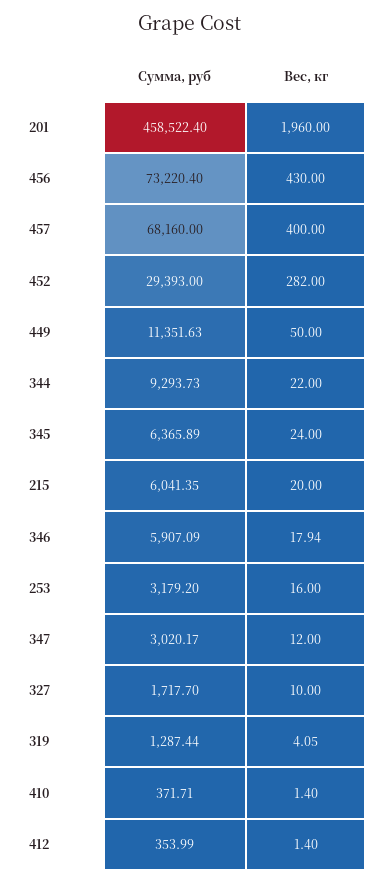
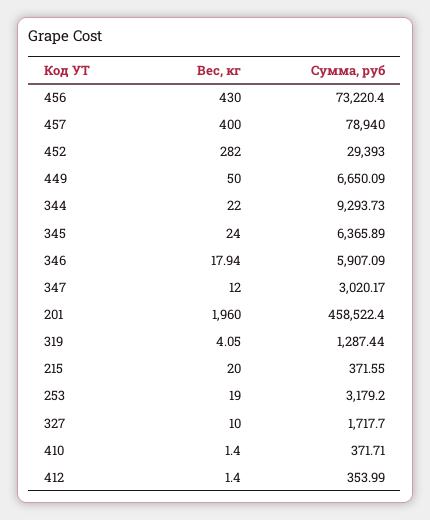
Сумма, руб, 457: 68160 -> 78940
Сумма, руб, 449: 11351.63 -> 6650.09
Сумма, руб, 215: 6041.35 -> 371.55
Вес, кг, 253: 16 -> 19

